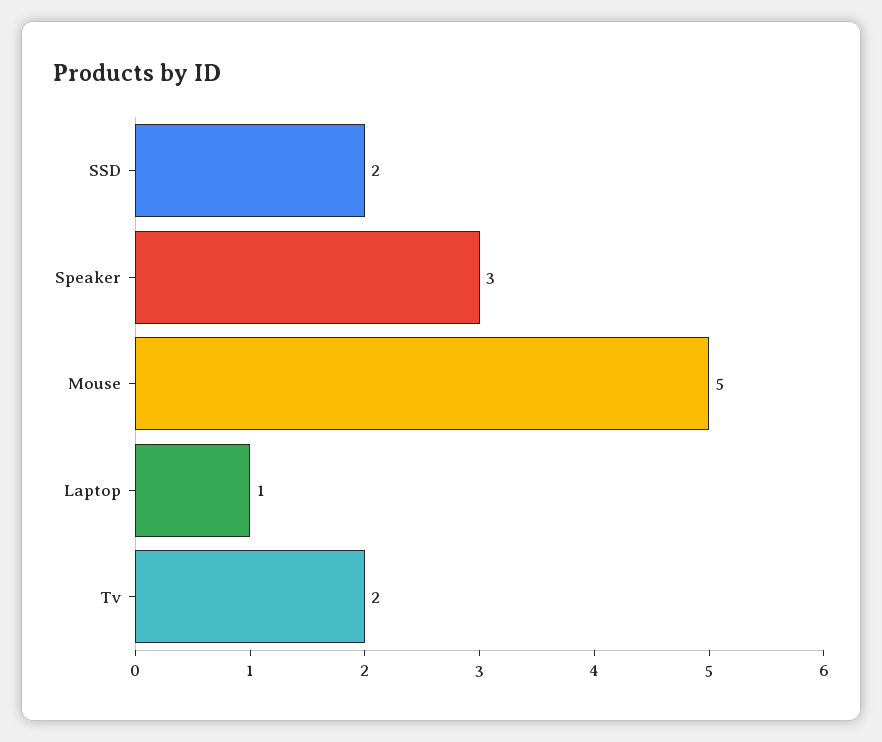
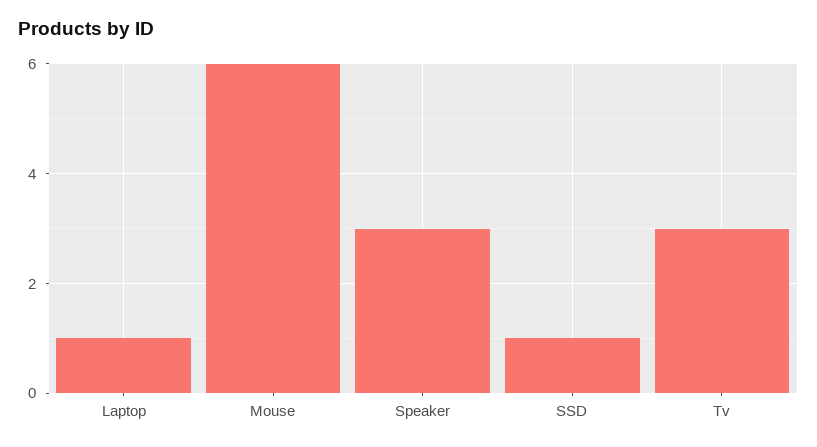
SSD: 2 -> 1
Mouse: 5 -> 6
Tv: 2 -> 3

